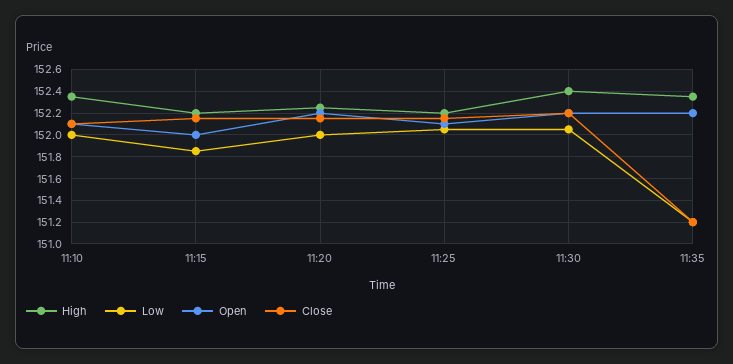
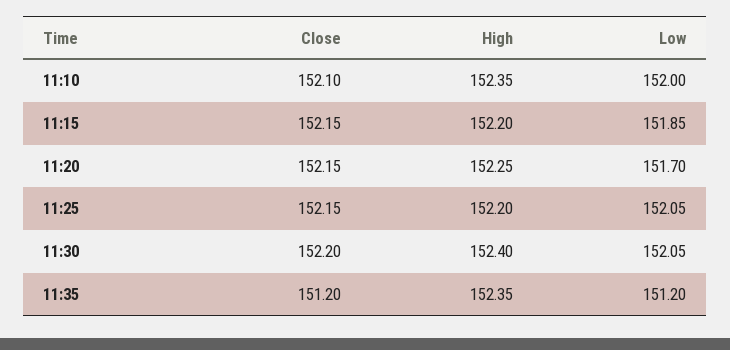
Open, 11:10: 152.1 -> none
Open, 11:15: 152 -> none
Low, 11:20: 152 -> 151.7
Open, 11:20: 152.2 -> none
Open, 11:25: 152.1 -> none
Open, 11:30: 152.2 -> none
Open, 11:35: 152.2 -> none

